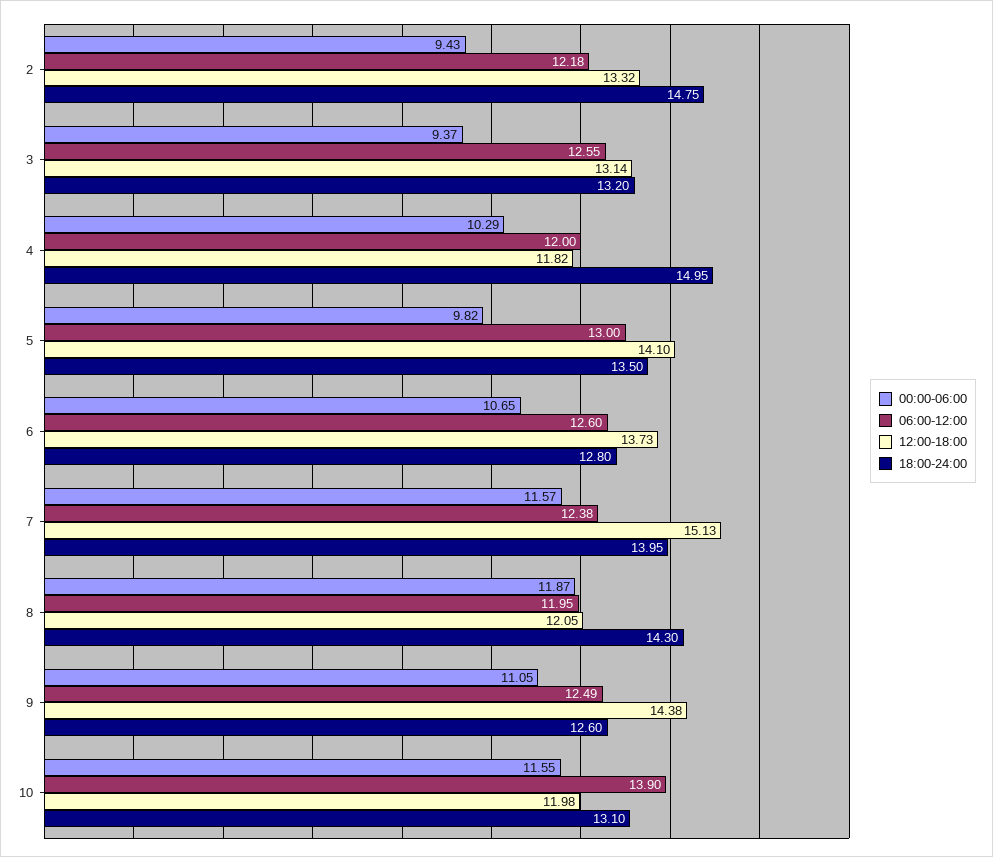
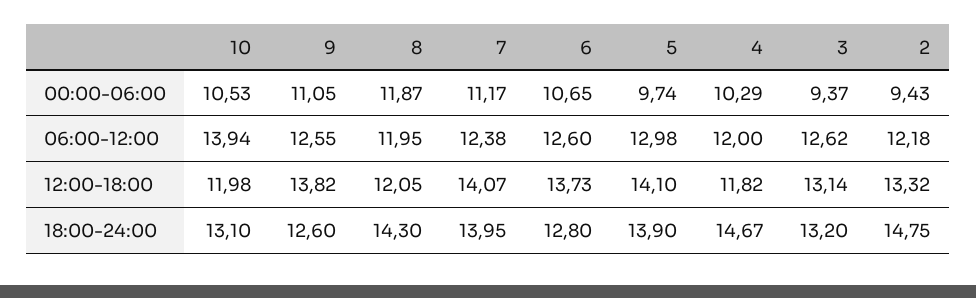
06:00-12:00, 3: 12.55 -> 12.62
18:00-24:00, 4: 14.95 -> 14.67
00:00-06:00, 5: 9.82 -> 9.74
06:00-12:00, 5: 13 -> 12.98
18:00-24:00, 5: 13.5 -> 13.9
00:00-06:00, 7: 11.57 -> 11.17
12:00-18:00, 7: 15.13 -> 14.07
06:00-12:00, 9: 12.49 -> 12.55
12:00-18:00, 9: 14.38 -> 13.82
00:00-06:00, 10: 11.55 -> 10.53
06:00-12:00, 10: 13.9 -> 13.94

